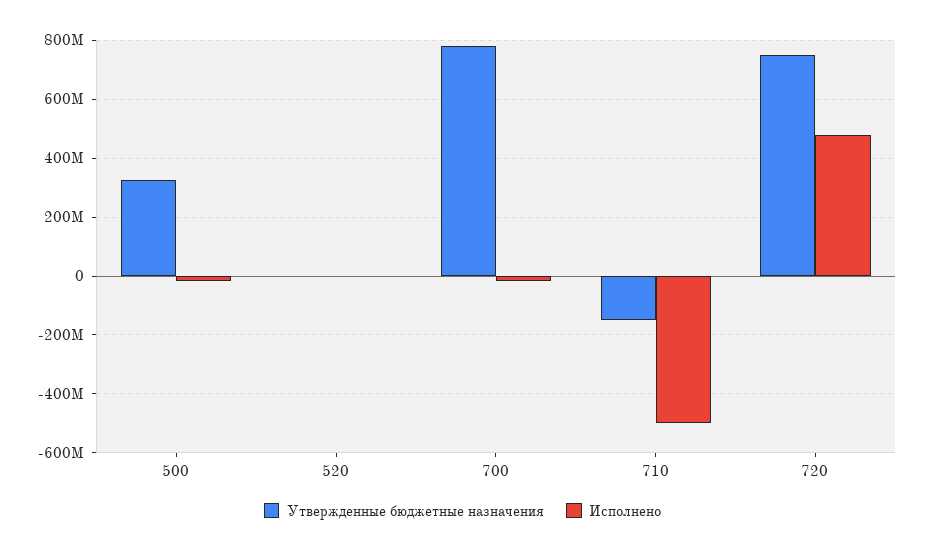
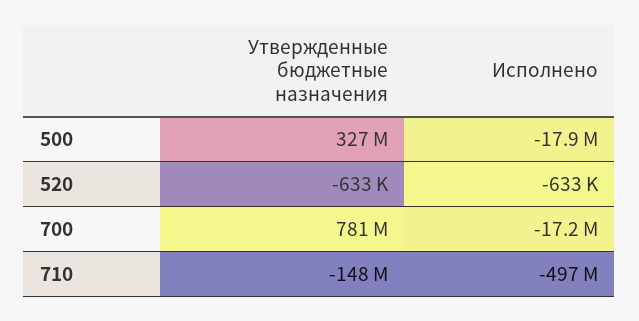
Утвержденные бюджетные назначения, 720: 750000000 -> none
Исполнено, 720: 475000000 -> none

